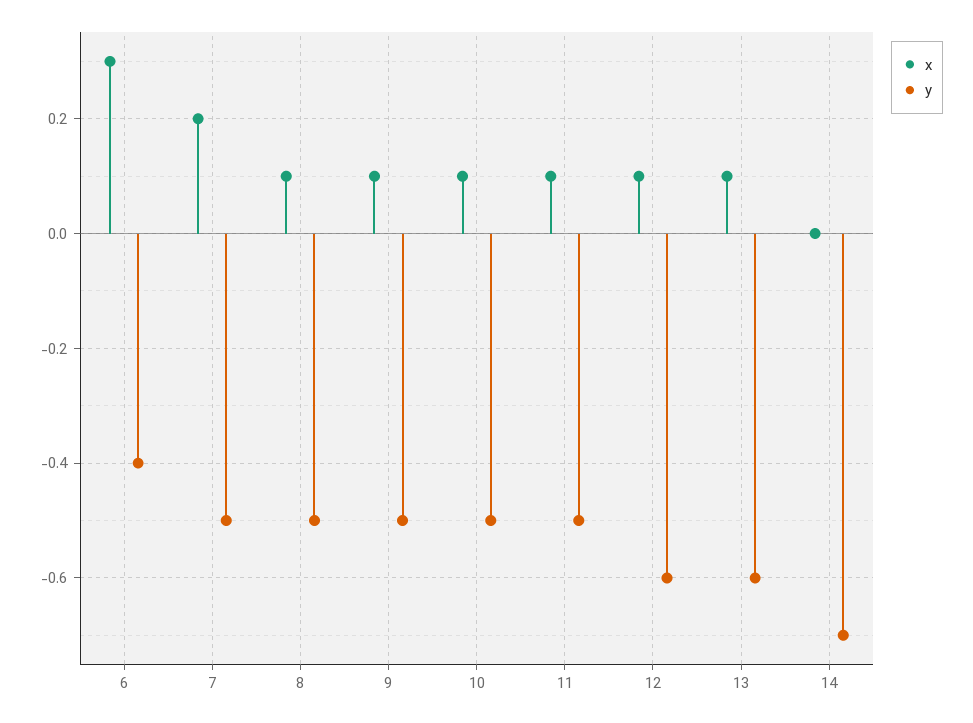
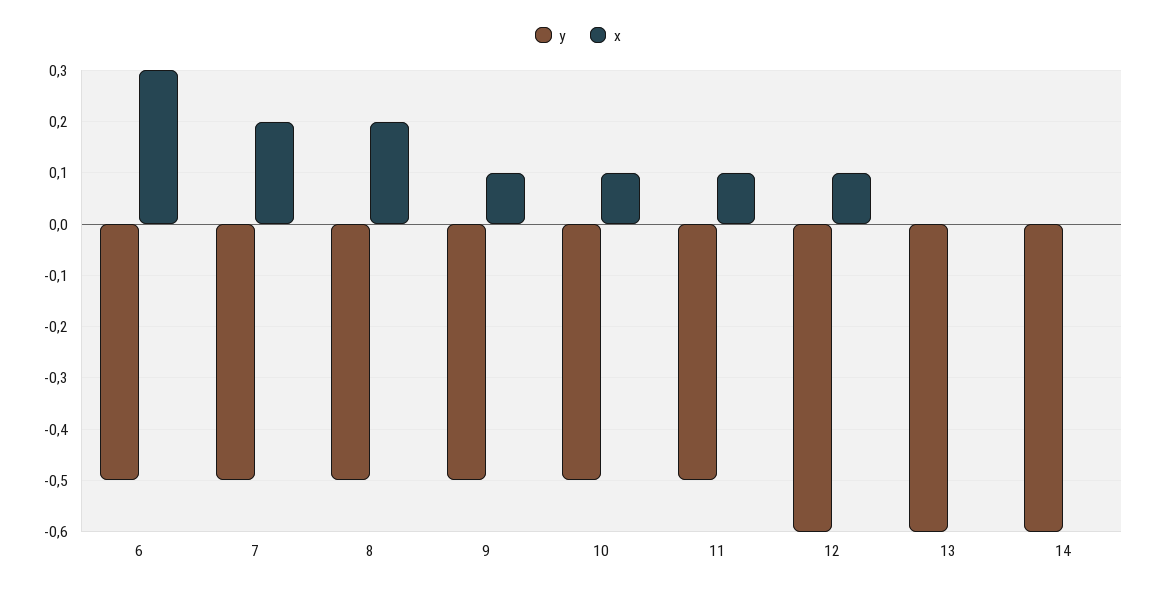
y, 6: -0.4 -> -0.5
x, 8: 0.1 -> 0.2
x, 13: 0.1 -> 0
y, 14: -0.7 -> -0.6

